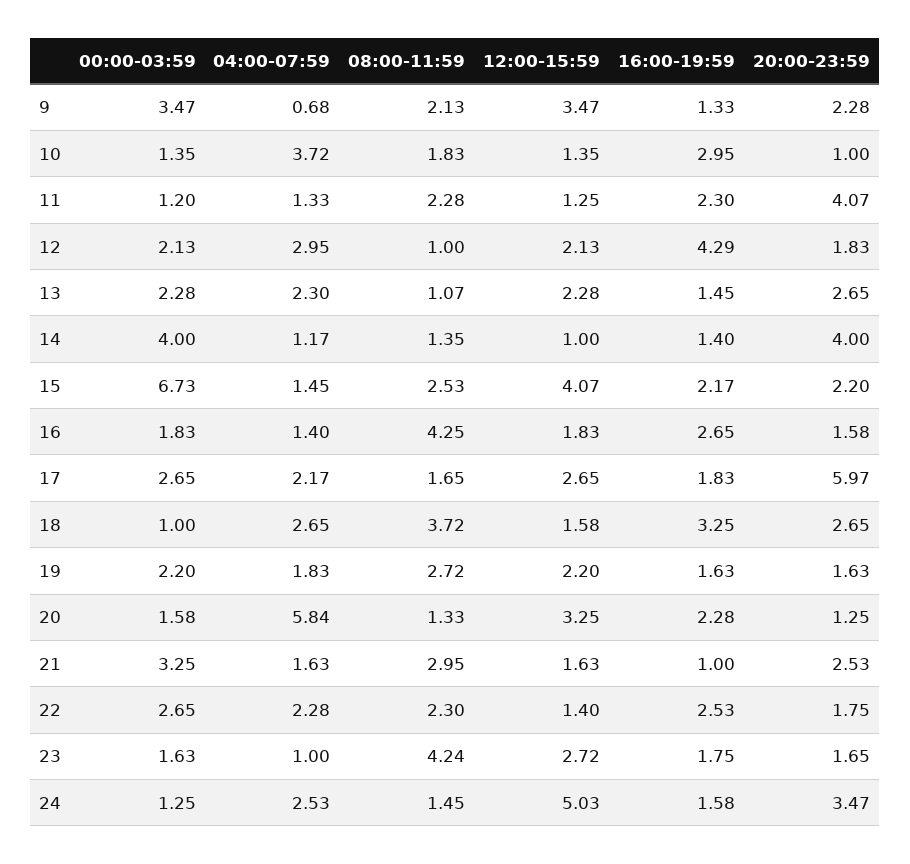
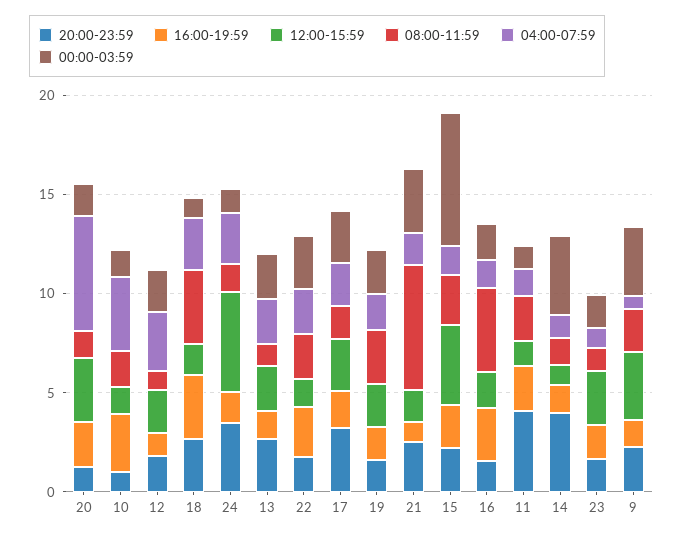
16:00-19:59, 12: 4.29 -> 1
20:00-23:59, 17: 5.97 -> 3
08:00-11:59, 21: 2.95 -> 6
08:00-11:59, 23: 4.24 -> 1

